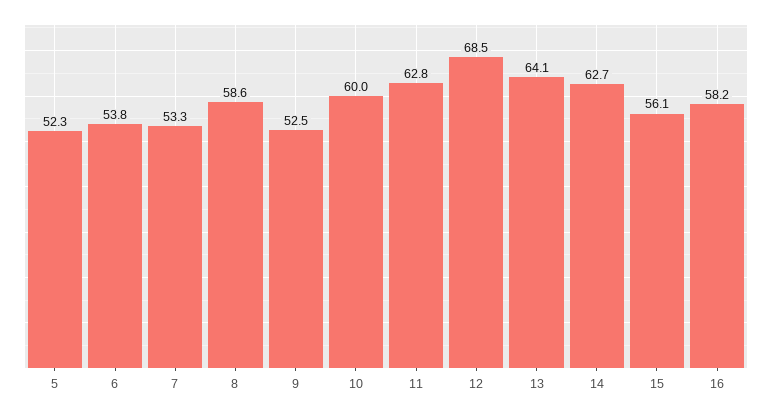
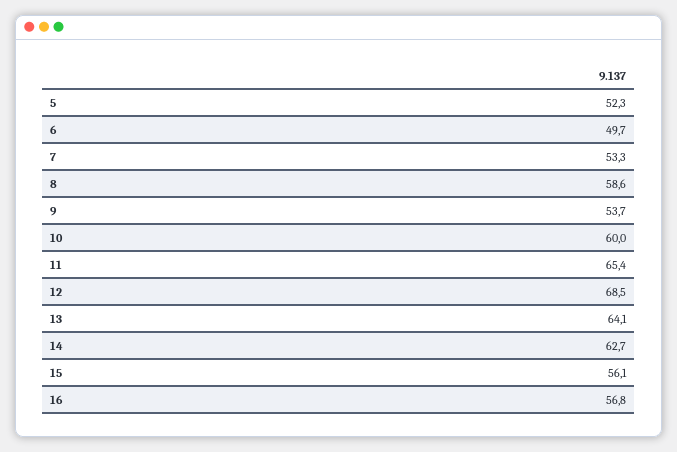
6: 53.8 -> 49.7
9: 52.5 -> 53.7
11: 62.8 -> 65.4
16: 58.2 -> 56.8

